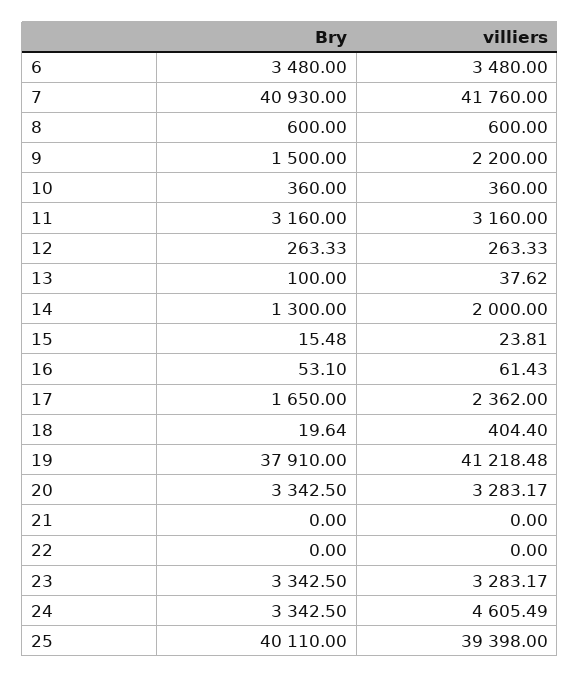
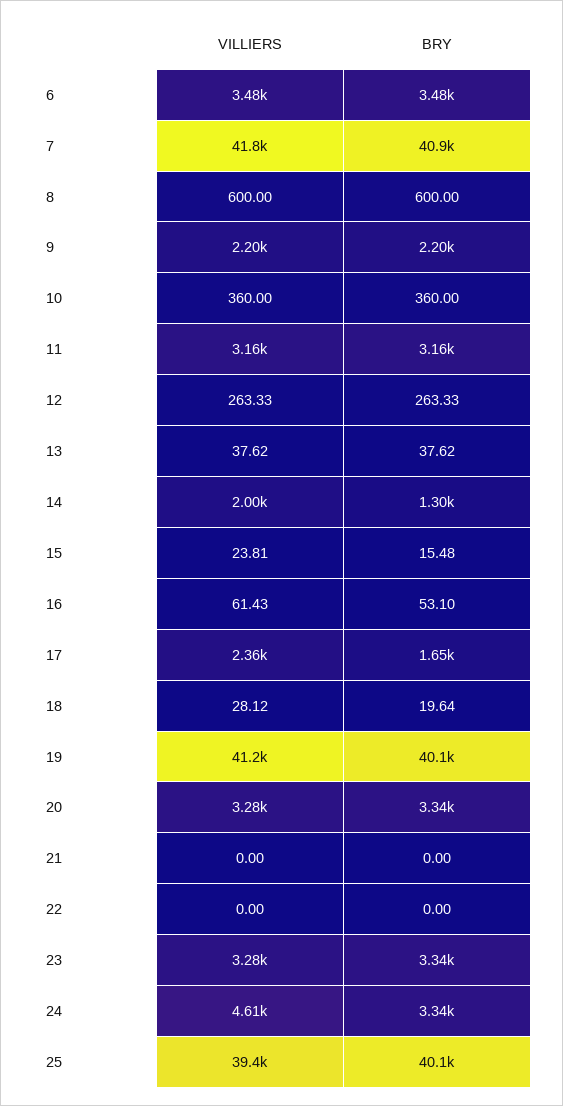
Bry, 9: 1500 -> 2200
Bry, 13: 100 -> 37.62
villiers, 18: 404.4 -> 28.12
Bry, 19: 37910 -> 40100

